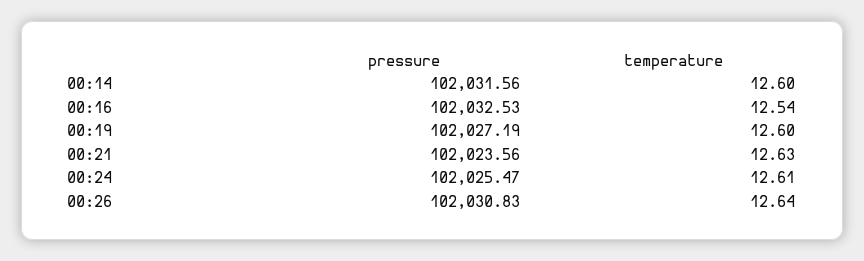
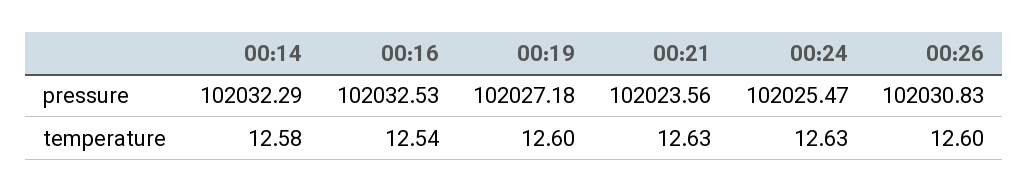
pressure, 00:14: 102031.56 -> 102032.29
temperature, 00:14: 12.6 -> 12.58
pressure, 00:19: 102027.19 -> 102027.18
temperature, 00:24: 12.61 -> 12.63
temperature, 00:26: 12.64 -> 12.6

